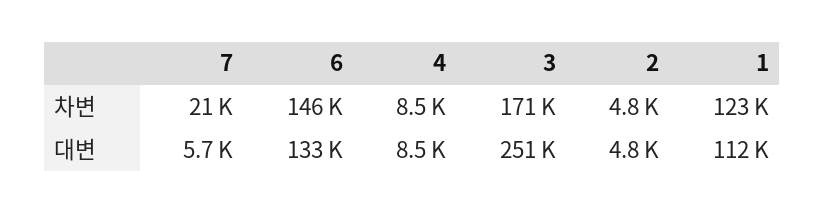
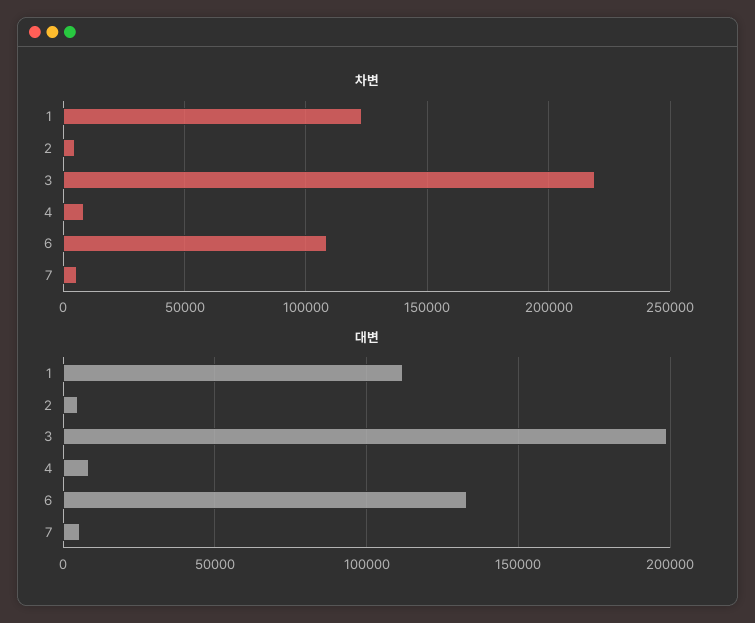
차변, 7: 21000 -> 5000
차변, 6: 146000 -> 110000
차변, 3: 171000 -> 220000
대변, 3: 251000 -> 200000

